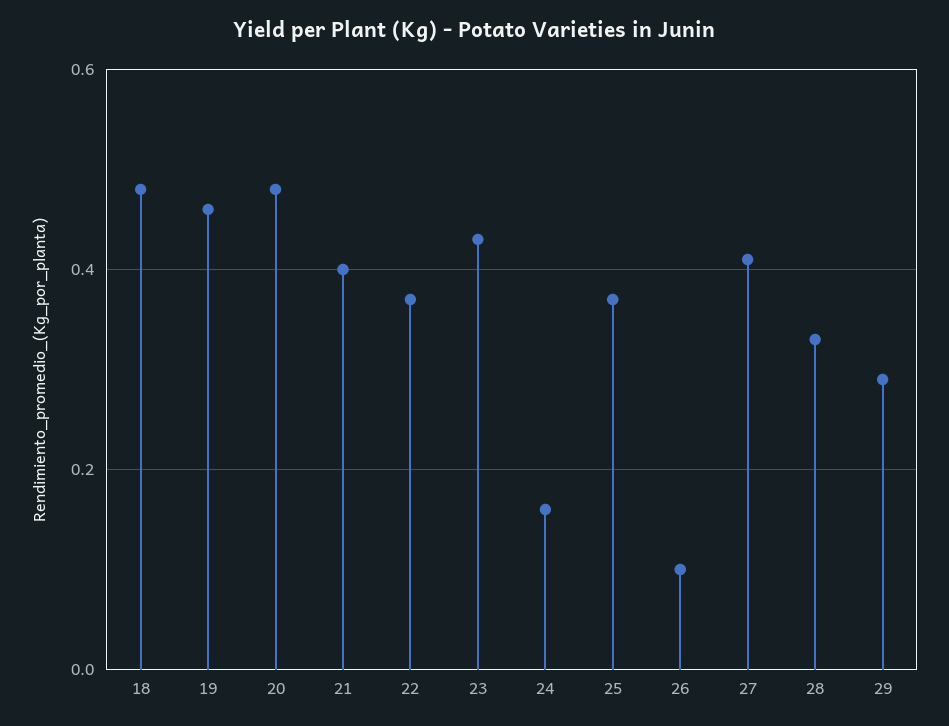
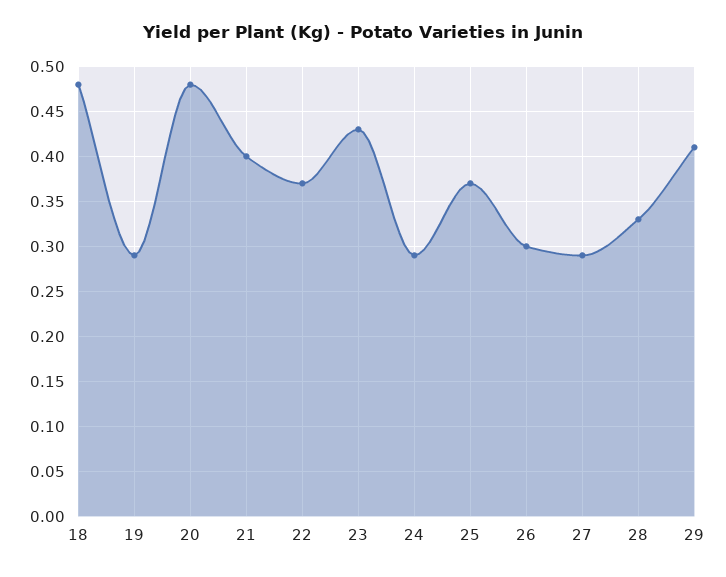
19: 0.45 -> 0.29
24: 0.15 -> 0.29
26: 0.1 -> 0.3
27: 0.4 -> 0.29
29: 0.3 -> 0.41

